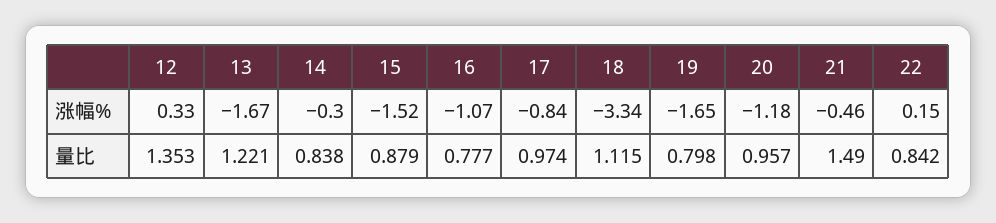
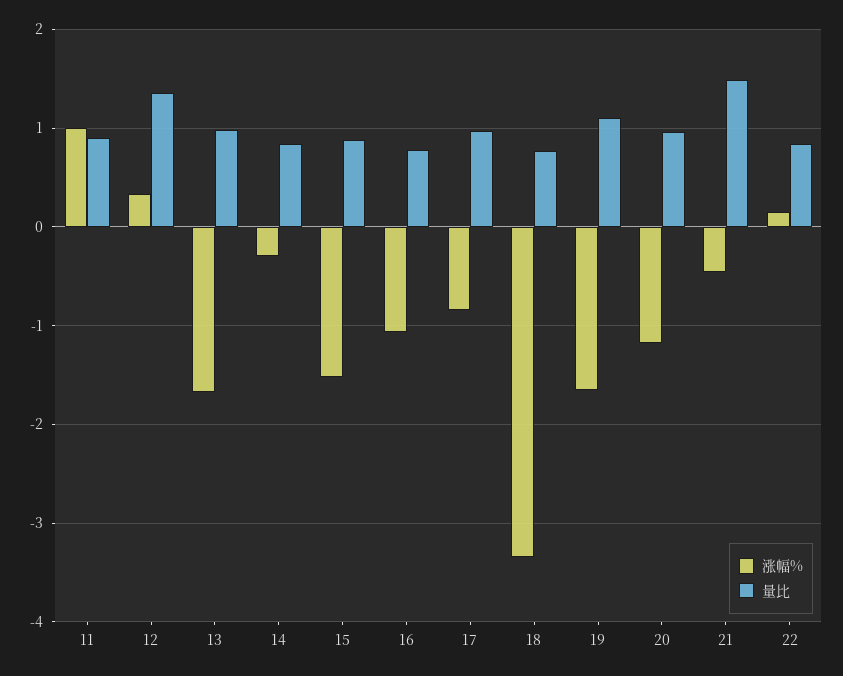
量比, 13: 1.221 -> 1
量比, 18: 1.115 -> 0.8
量比, 19: 0.798 -> 1.1
涨幅%, 11: none -> 1
量比, 11: none -> 0.9

